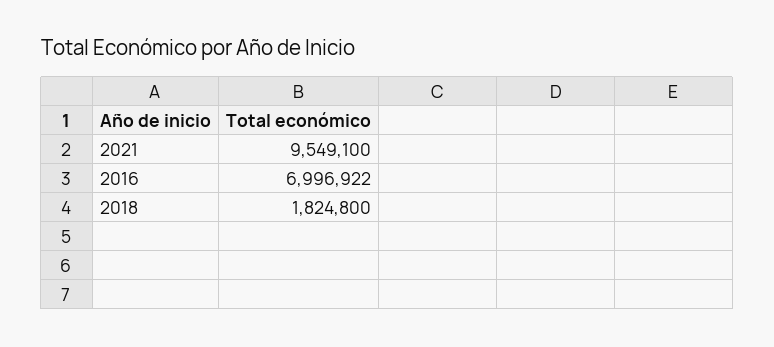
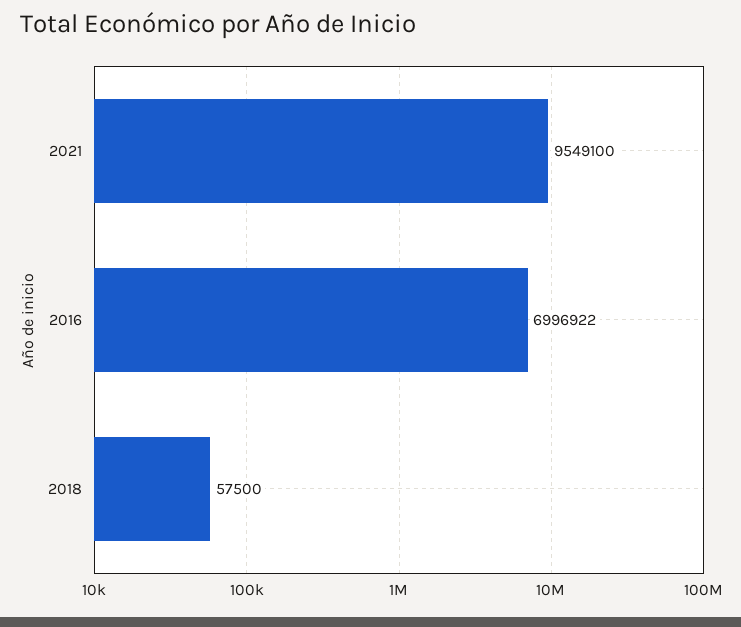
2018: 1824800 -> 57500

